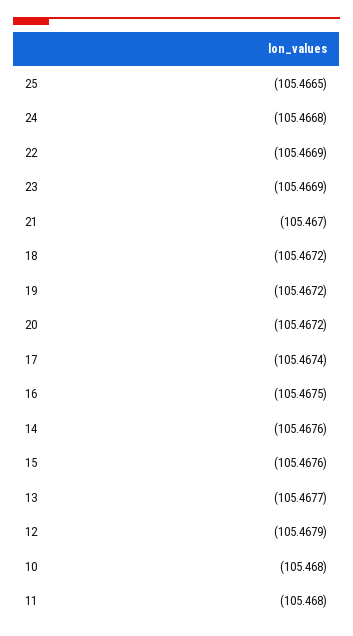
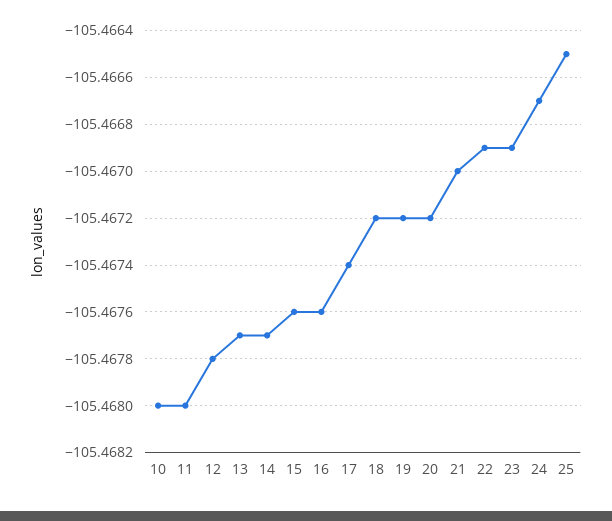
24: -105.4668 -> -105.4667
16: -105.4675 -> -105.4676
14: -105.4676 -> -105.4677
12: -105.4679 -> -105.4678

